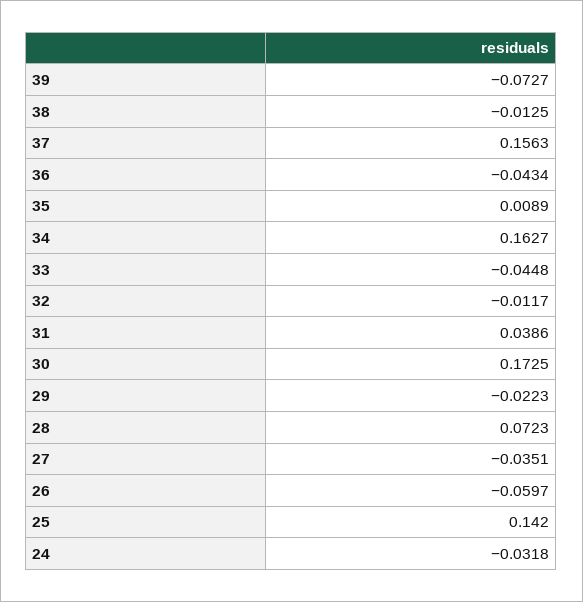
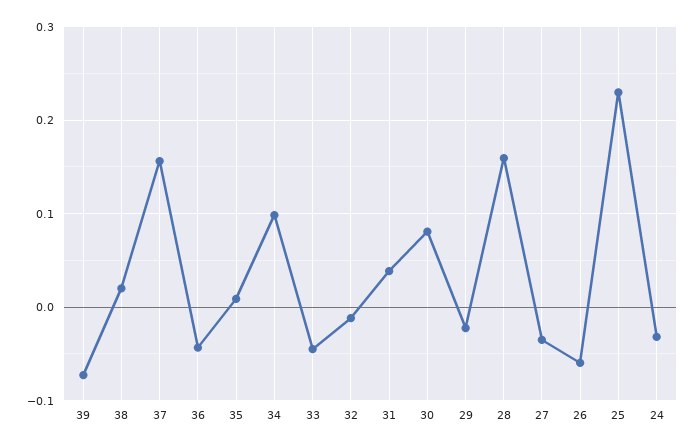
38: -0.0125 -> 0.02
34: 0.1627 -> 0.1
30: 0.1725 -> 0.08
28: 0.0723 -> 0.16
25: 0.142 -> 0.23

